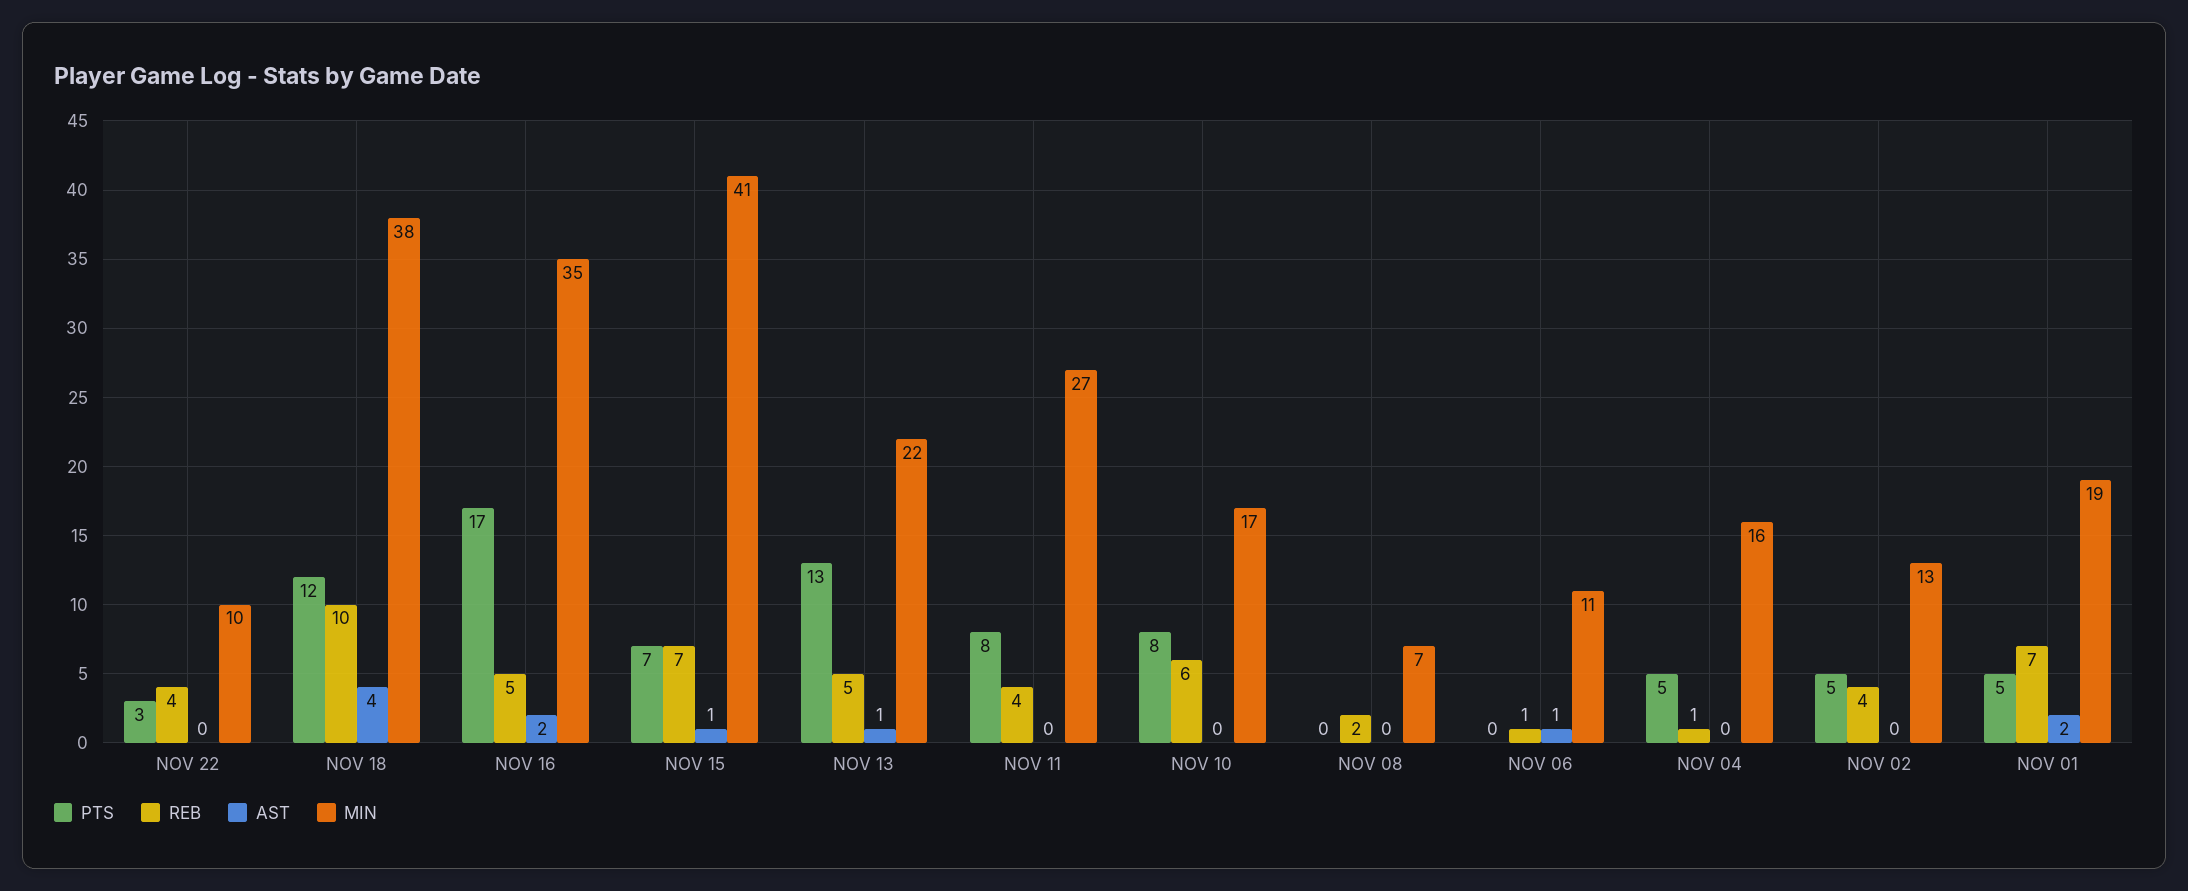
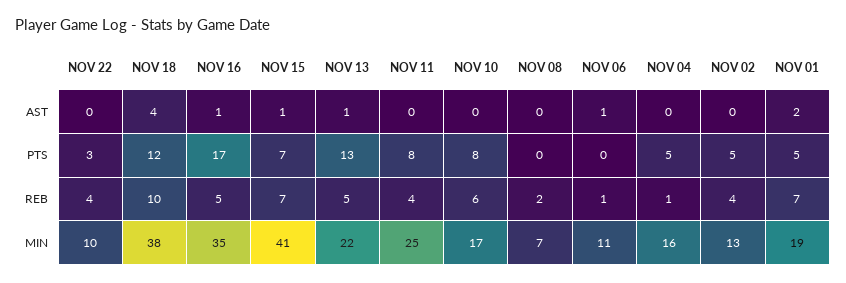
AST, NOV 16: 2 -> 1
MIN, NOV 11: 27 -> 25

